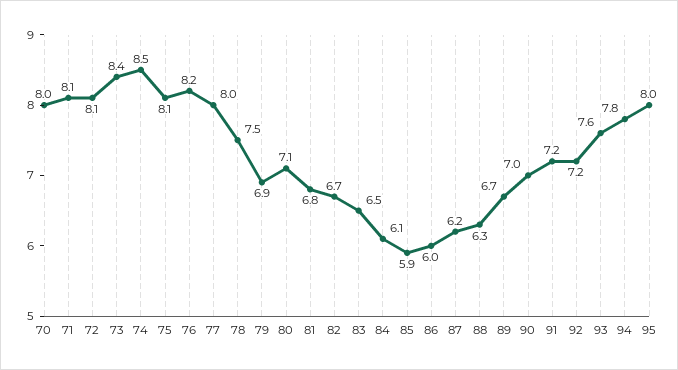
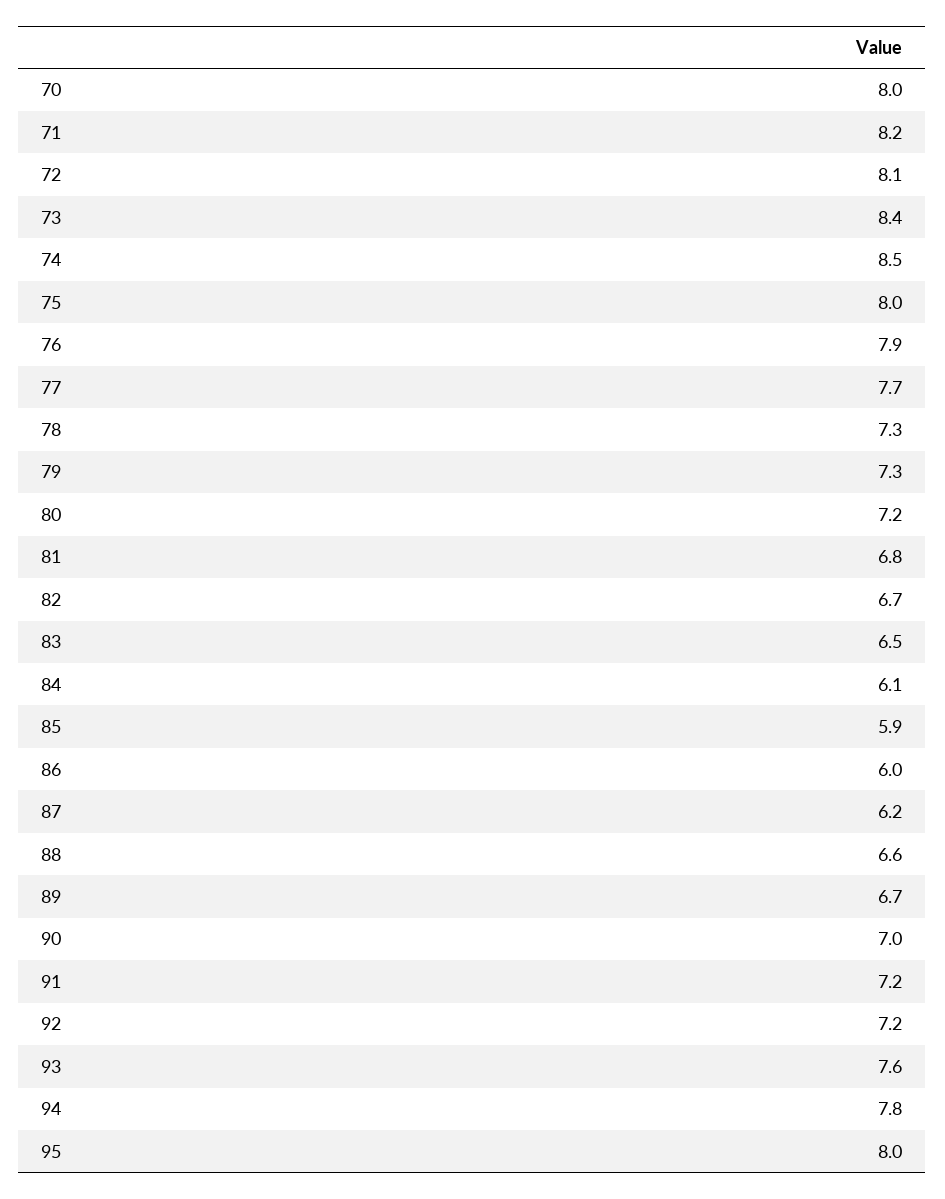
71: 8.1 -> 8.2
75: 8.1 -> 8
76: 8.2 -> 7.9
77: 8 -> 7.7
78: 7.5 -> 7.3
79: 6.9 -> 7.3
80: 7.1 -> 7.2
88: 6.3 -> 6.6

